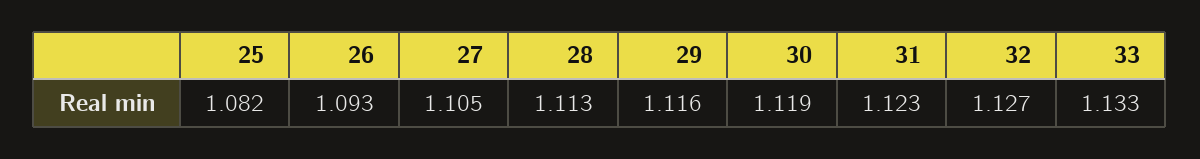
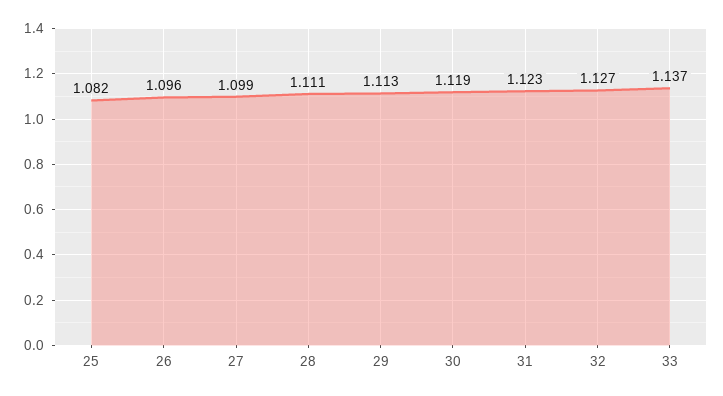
26: 1.093 -> 1.096
27: 1.105 -> 1.099
28: 1.113 -> 1.111
29: 1.116 -> 1.113
33: 1.133 -> 1.137

